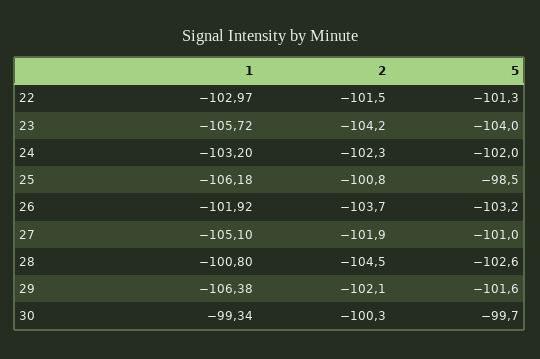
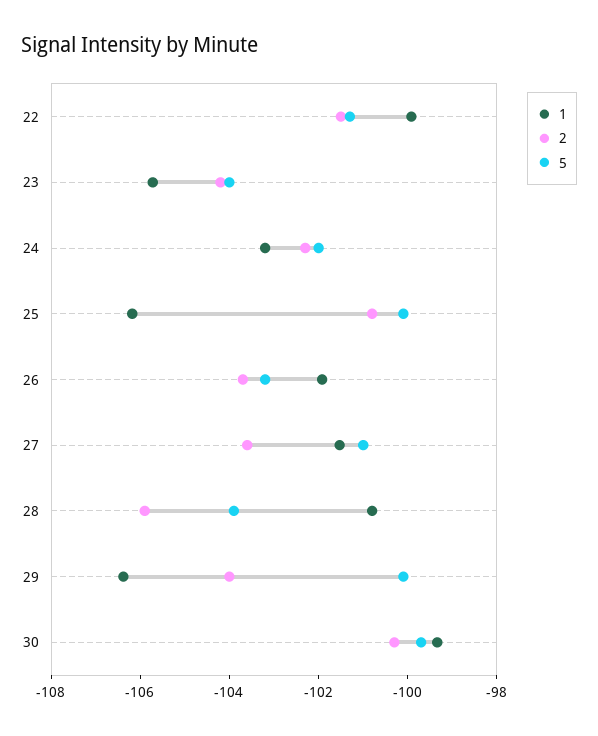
1, 22: -102.97 -> -100
5, 25: -98.5 -> -100
1, 27: -105.1 -> -101.5
2, 27: -101.9 -> -103.5
2, 28: -104.5 -> -106
5, 28: -102.6 -> -104
2, 29: -102.1 -> -104
5, 29: -101.6 -> -100

